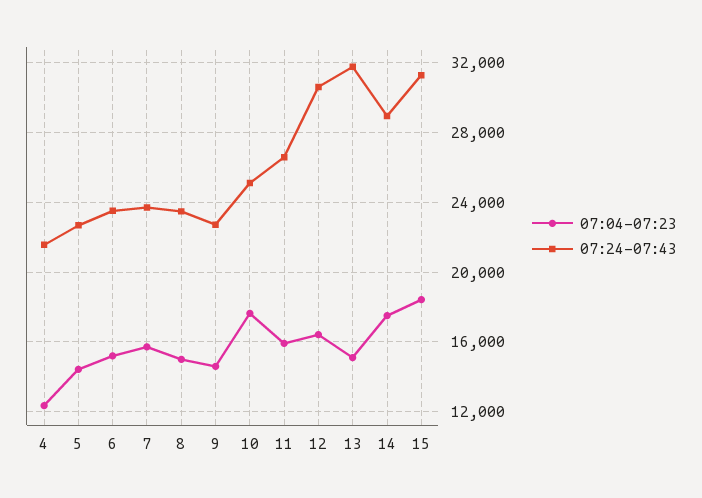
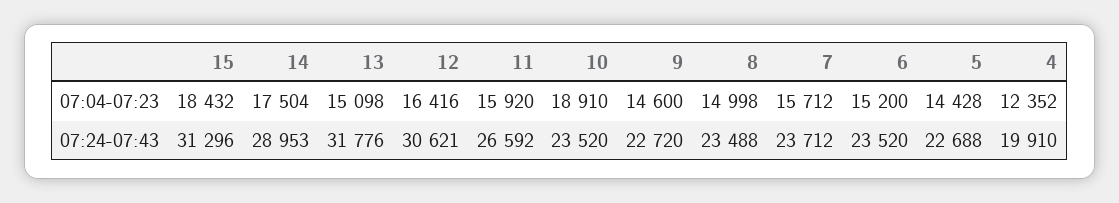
07:24-07:43, 4: 21500 -> 19910
07:04-07:23, 10: 17500 -> 18910
07:24-07:43, 10: 25000 -> 23520

